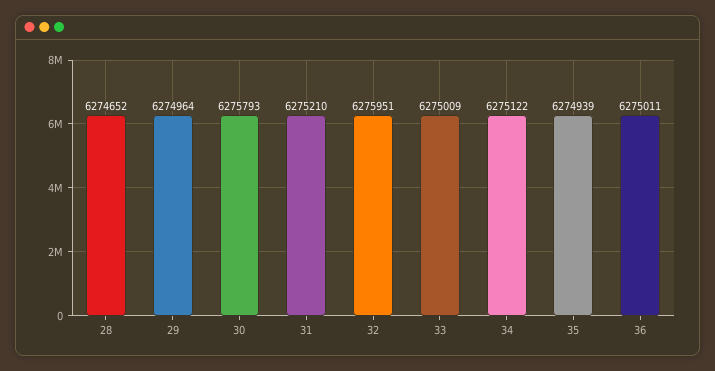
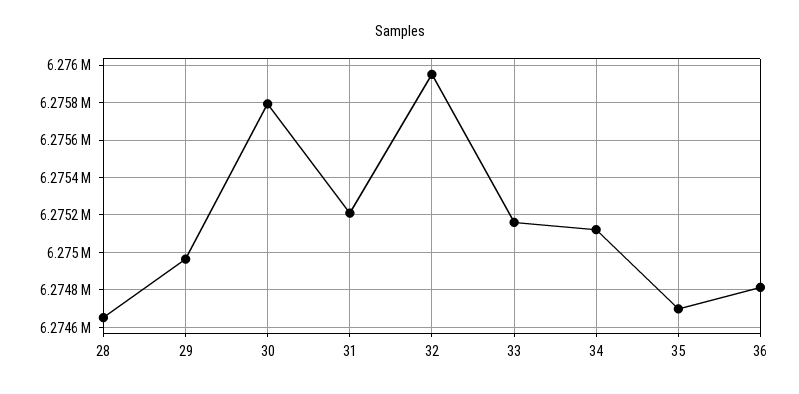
33: 6275009 -> 6275150
35: 6274939 -> 6274700
36: 6275011 -> 6274800

